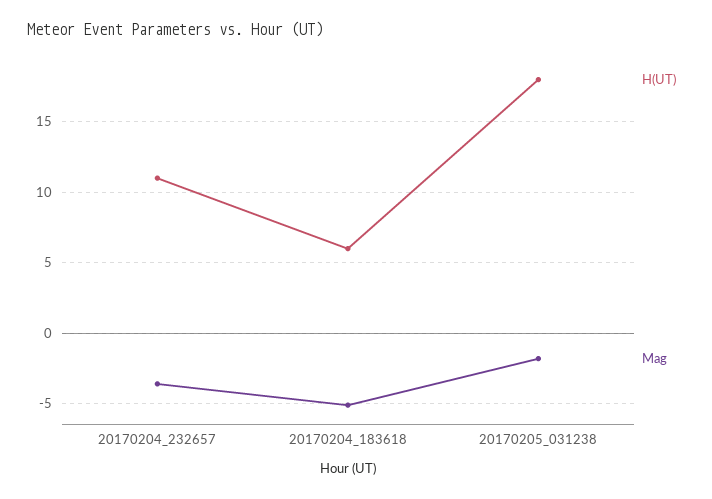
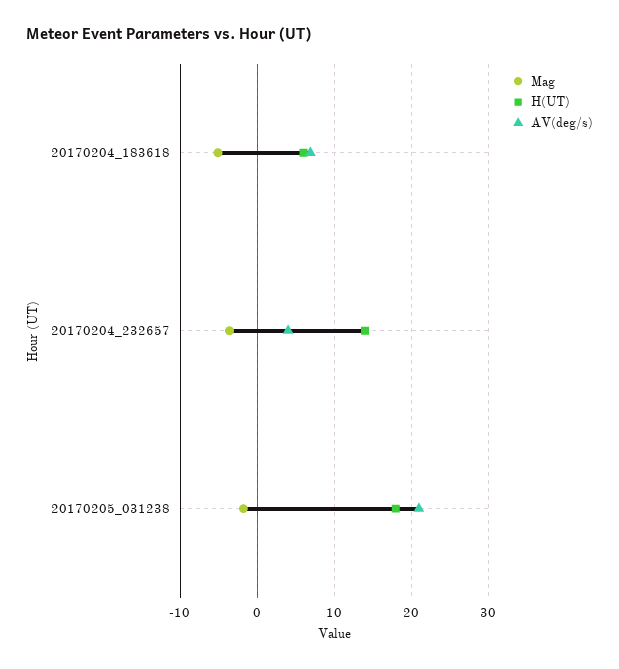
H(UT), 20170204_232657: 11 -> 14
AV(deg/s), 20170204_183618: none -> 7
AV(deg/s), 20170204_232657: none -> 4
AV(deg/s), 20170205_031238: none -> 21

